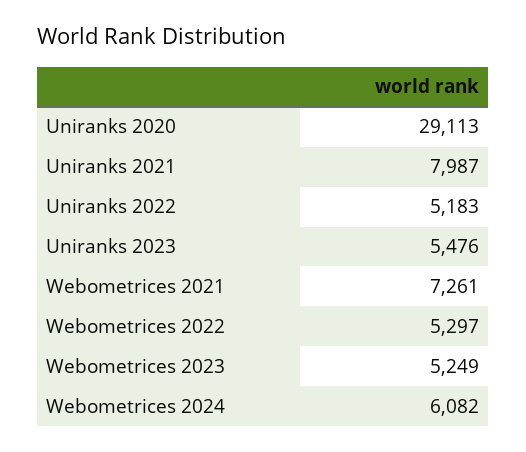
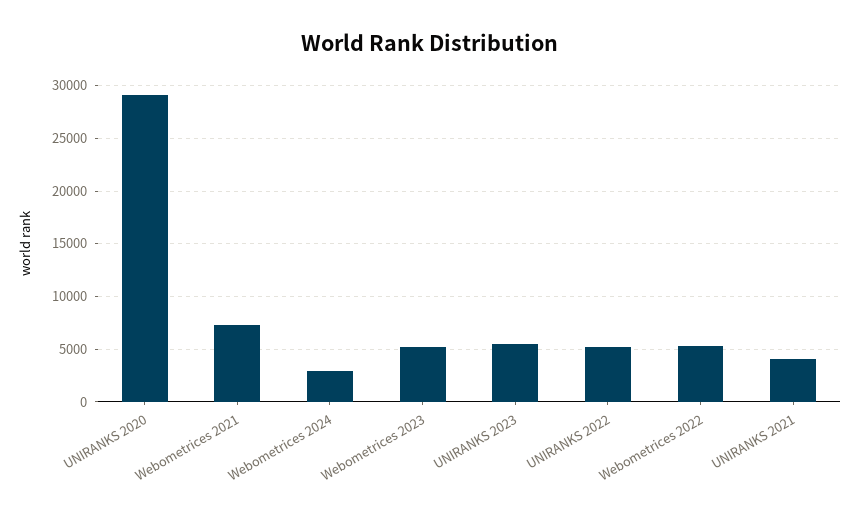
Uniranks 2021: 7987 -> 4000
Webometrices 2024: 6082 -> 3000

